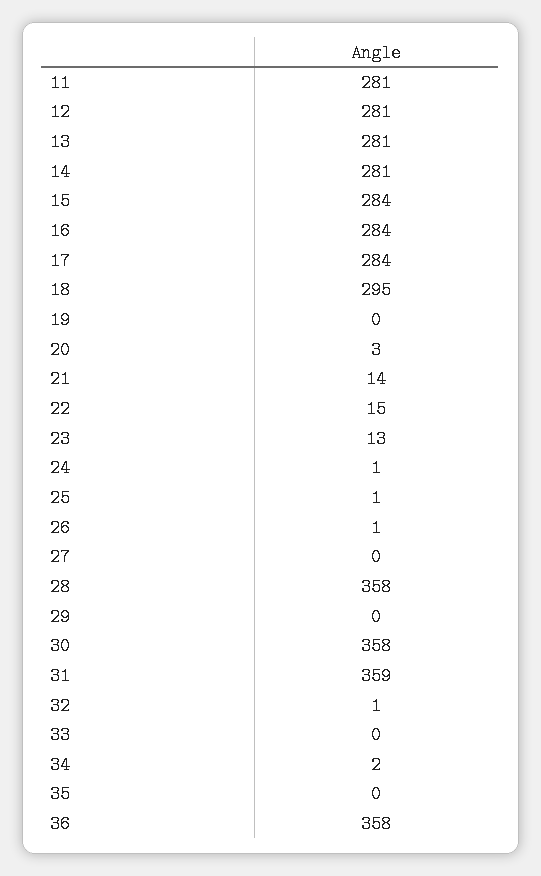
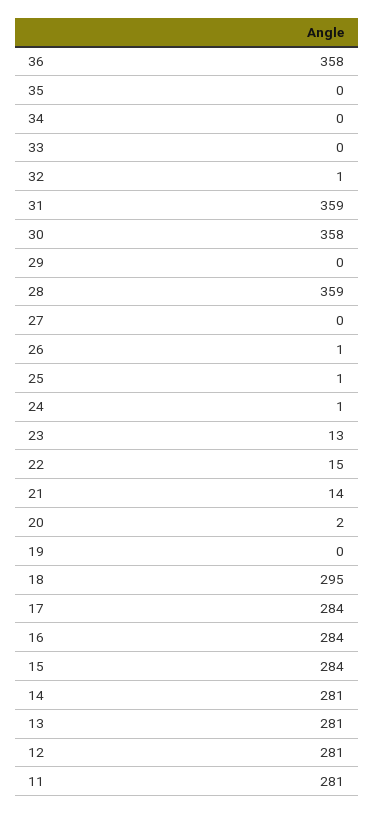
20: 3 -> 2
28: 358 -> 359
34: 2 -> 0

